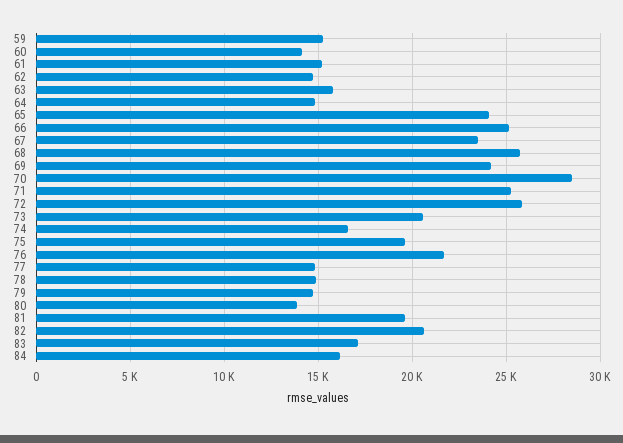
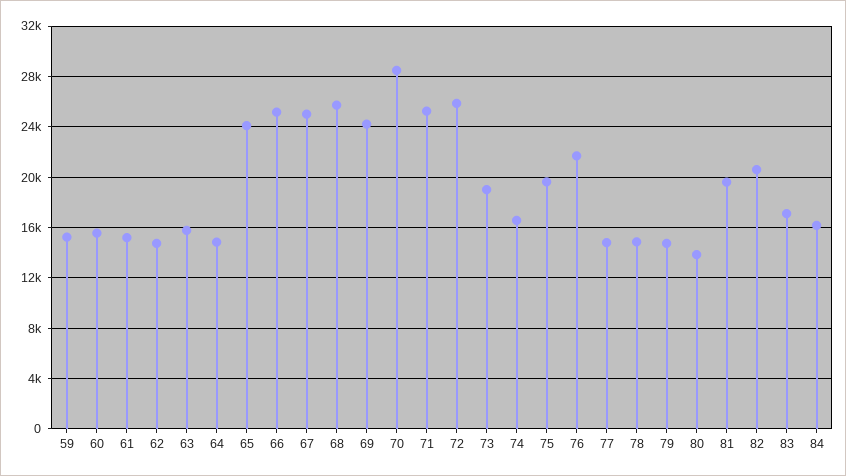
60: 14000 -> 15500
67: 23500 -> 25000
73: 20500 -> 19000

